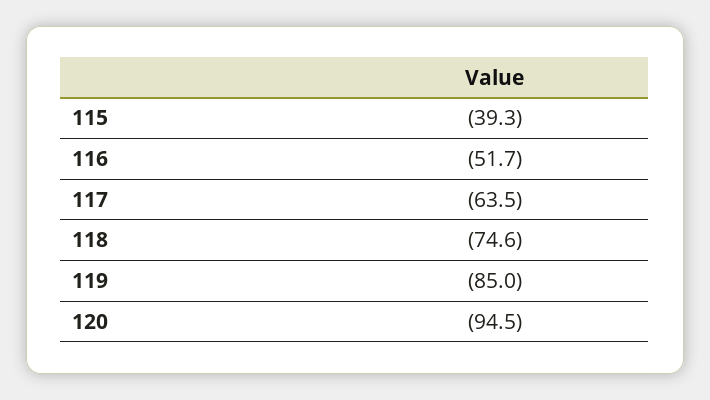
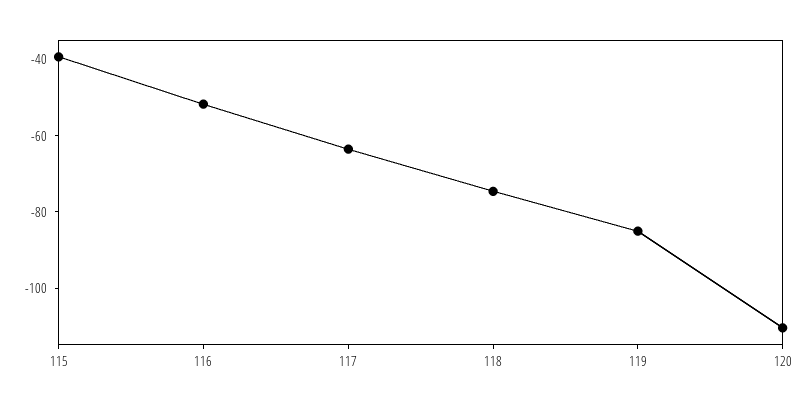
120: -94.5 -> -110

